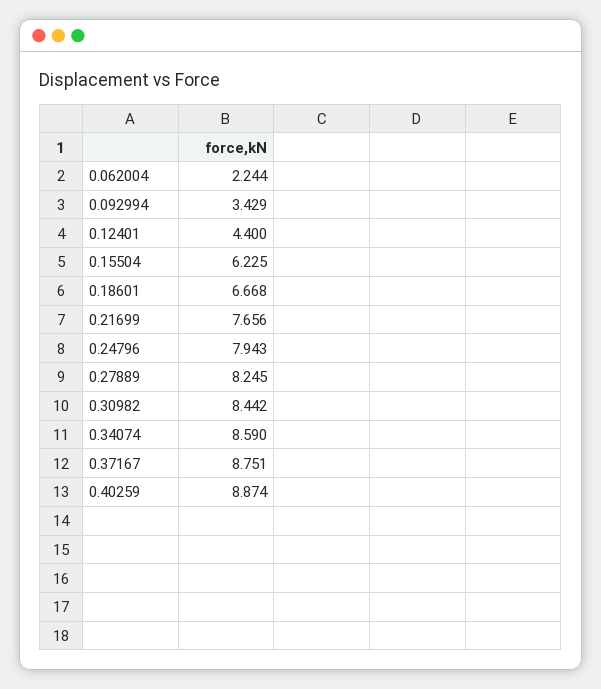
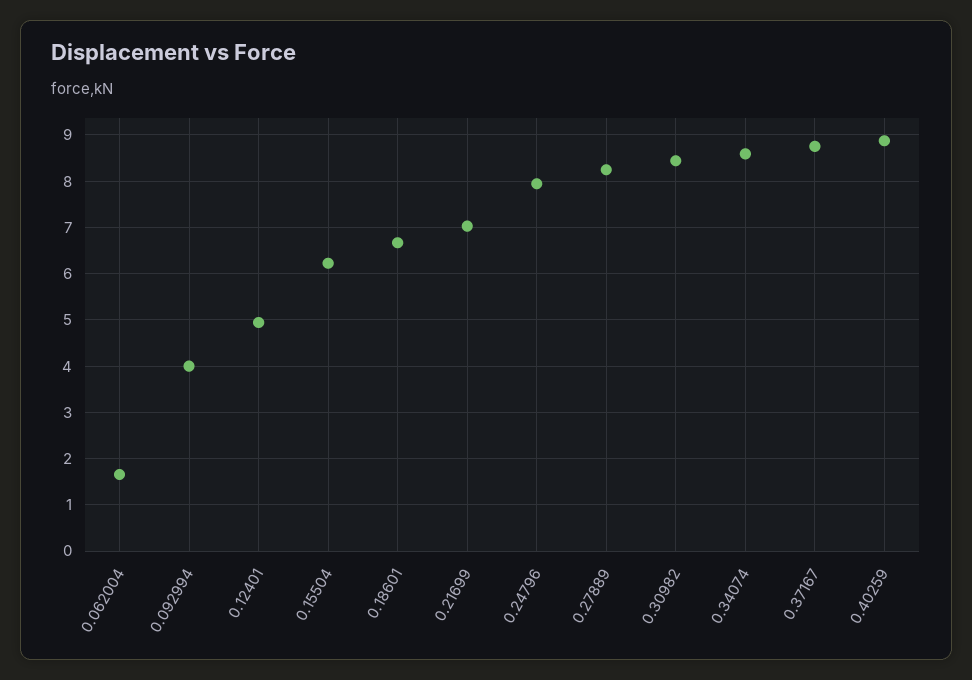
0.062004: 2.244 -> 1.6
0.092994: 3.429 -> 4
0.12401: 4.4 -> 5
0.21699: 7.656 -> 7

